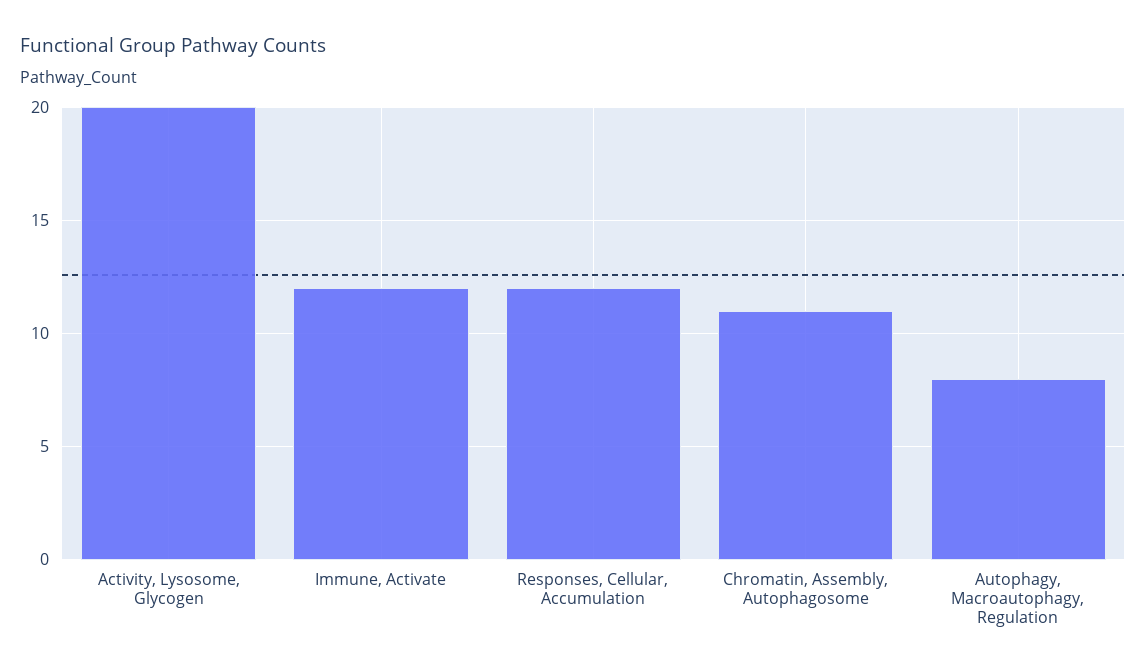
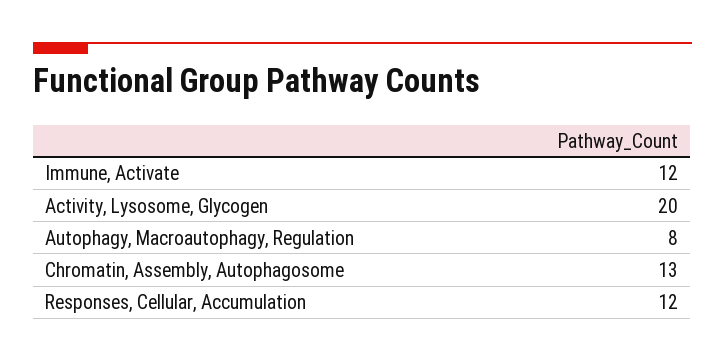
Chromatin, Assembly, Autophagosome: 11 -> 13

